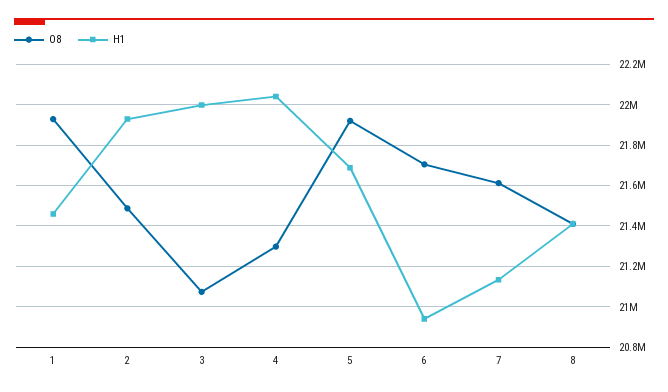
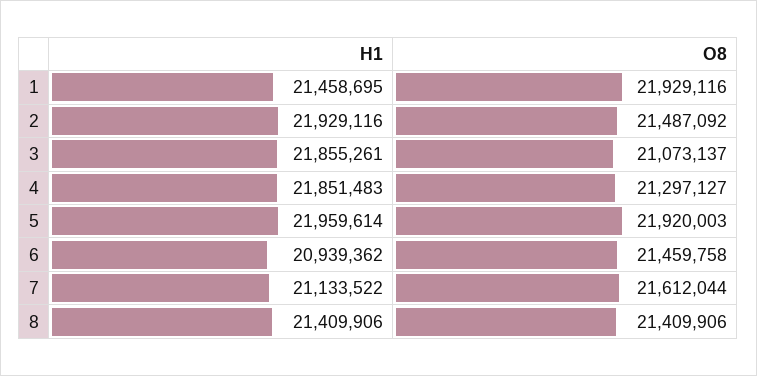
H1, 3: 22000000 -> 21855261
H1, 4: 22050000 -> 21851483
H1, 5: 21700000 -> 21959614
O8, 6: 21700000 -> 21459758

